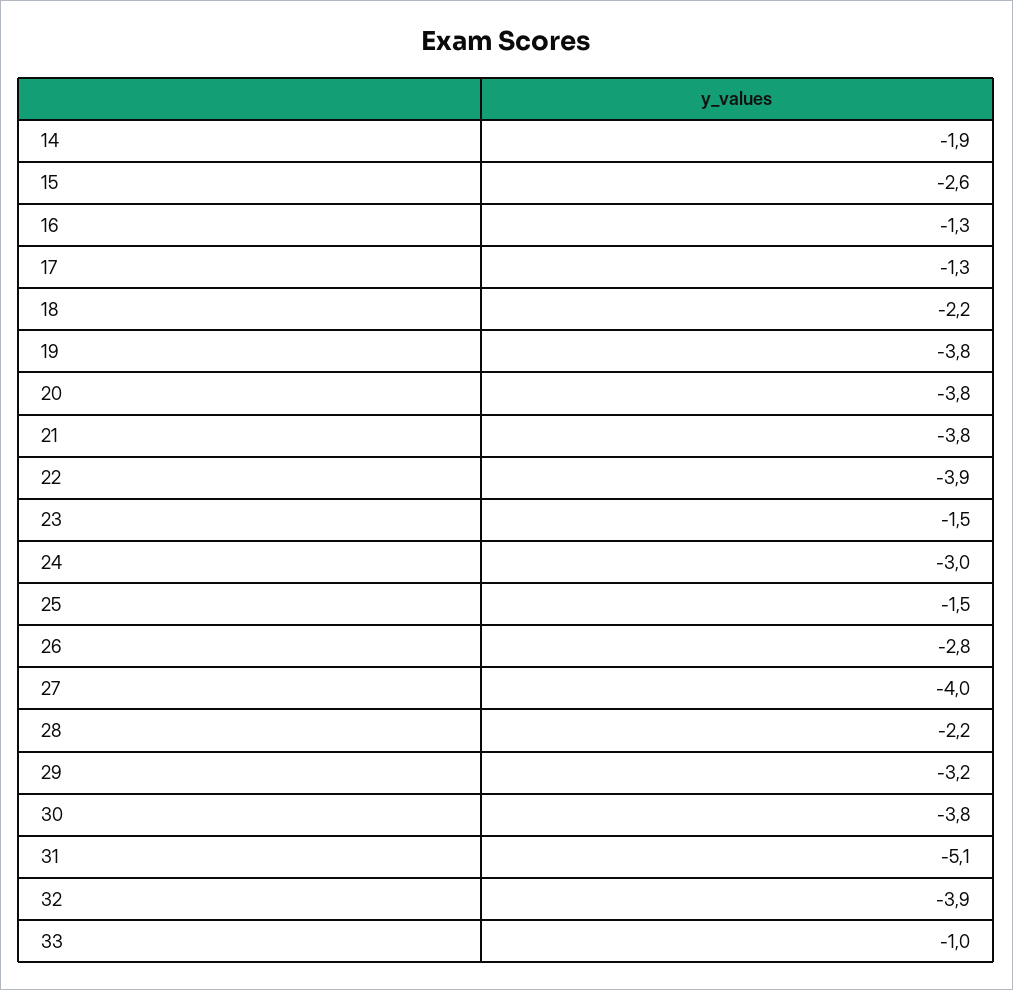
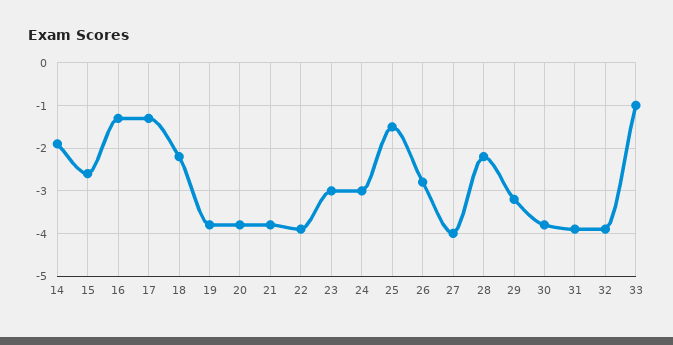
23: -1.5 -> -3
31: -5.1 -> -4

